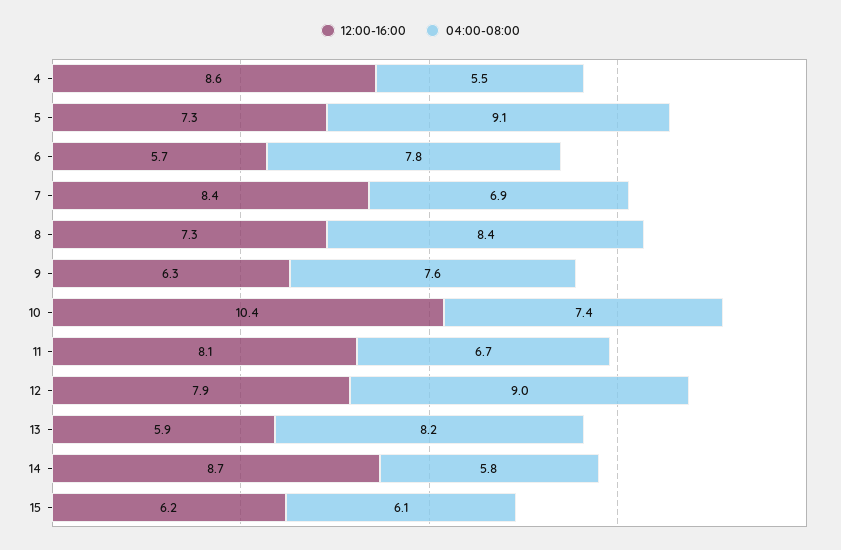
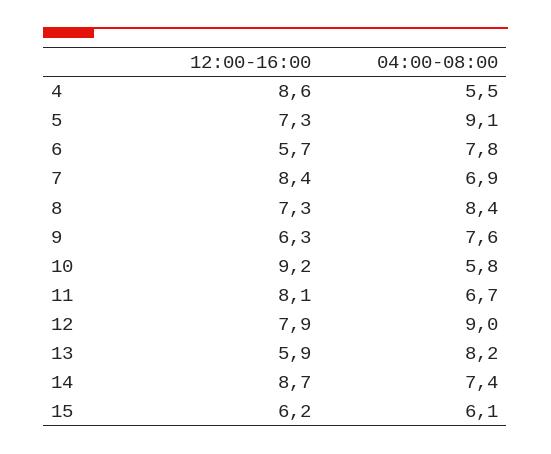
12:00-16:00, 10: 10.4 -> 9.2
04:00-08:00, 10: 7.4 -> 5.8
04:00-08:00, 14: 5.8 -> 7.4

